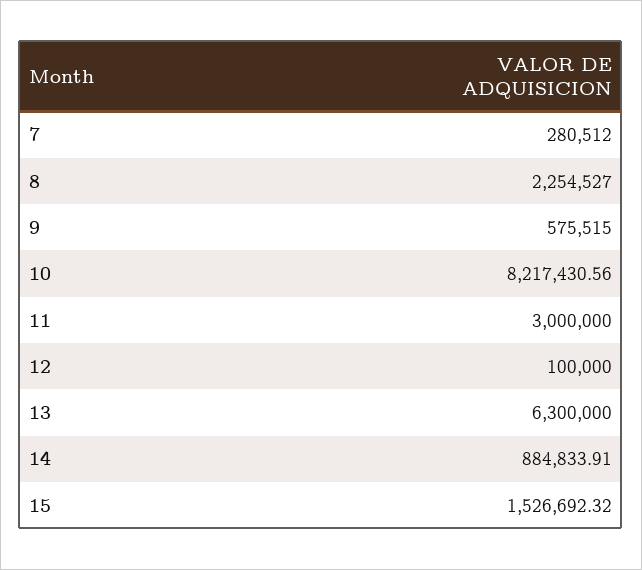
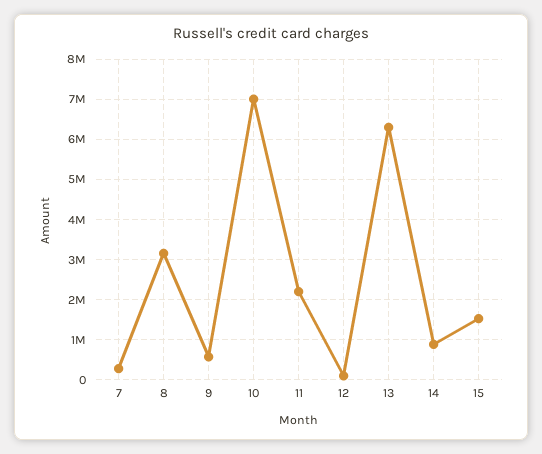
8: 2254527 -> 3200000
10: 8217430.56 -> 7000000
11: 3000000 -> 2200000

